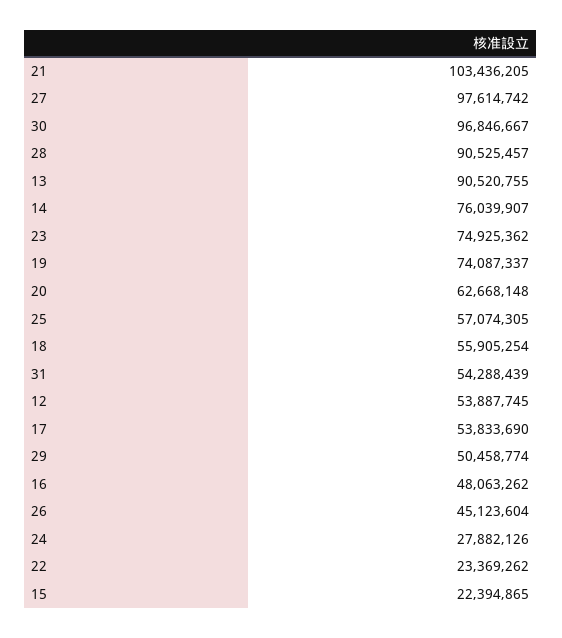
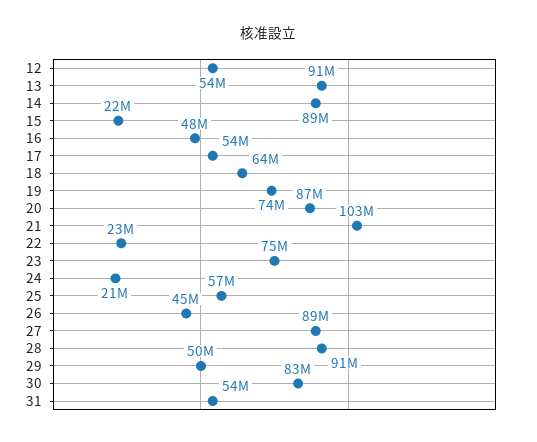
27: 97614742 -> 89000000
30: 96846667 -> 83000000
14: 76039907 -> 89000000
20: 62668148 -> 87000000
18: 55905254 -> 64000000
24: 27882126 -> 21000000

